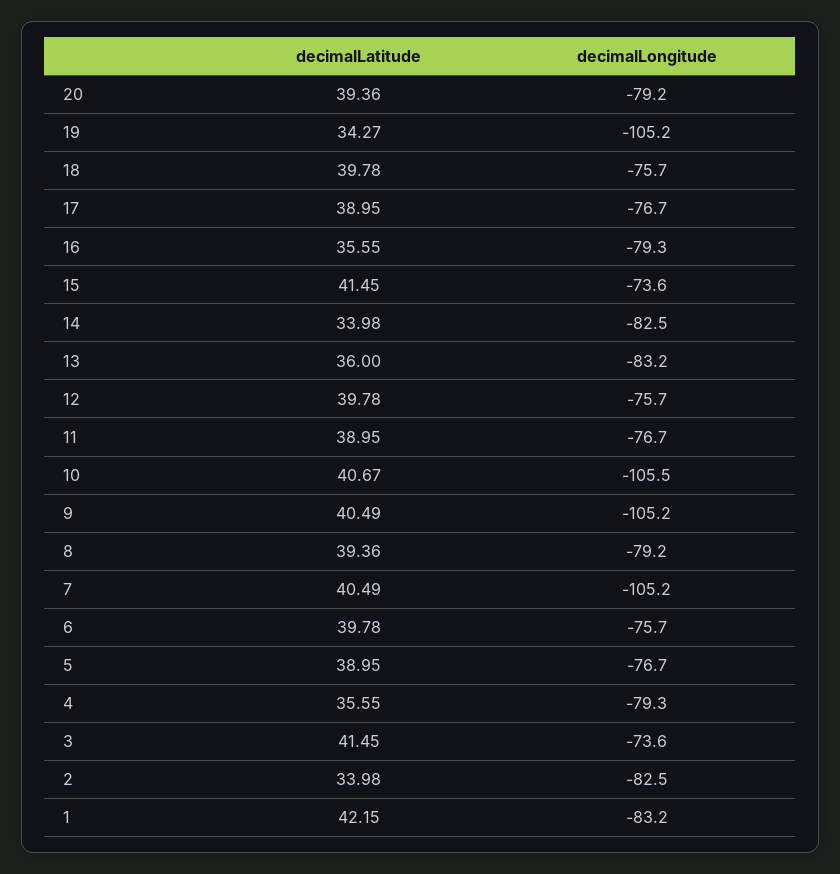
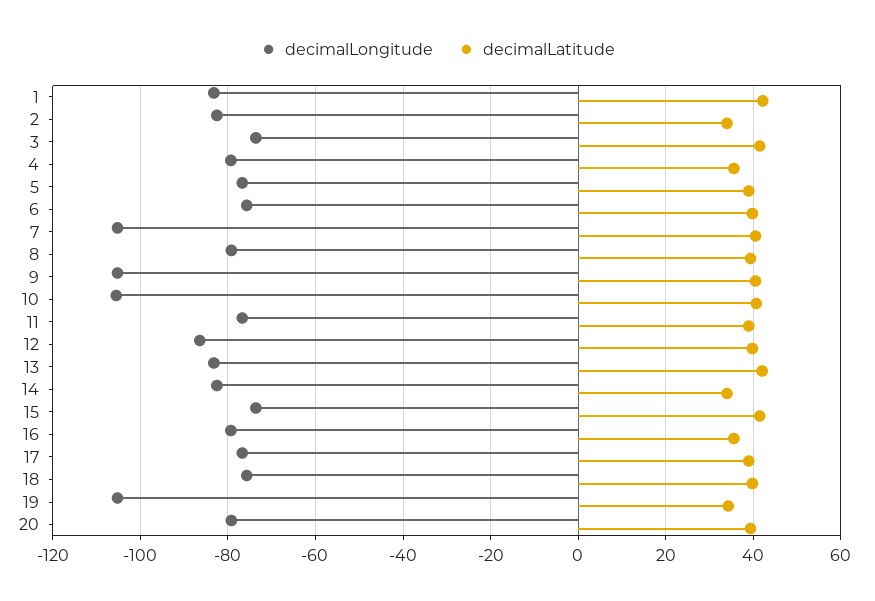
decimalLatitude, 13: 36 -> 42
decimalLongitude, 12: -75.7 -> -86

